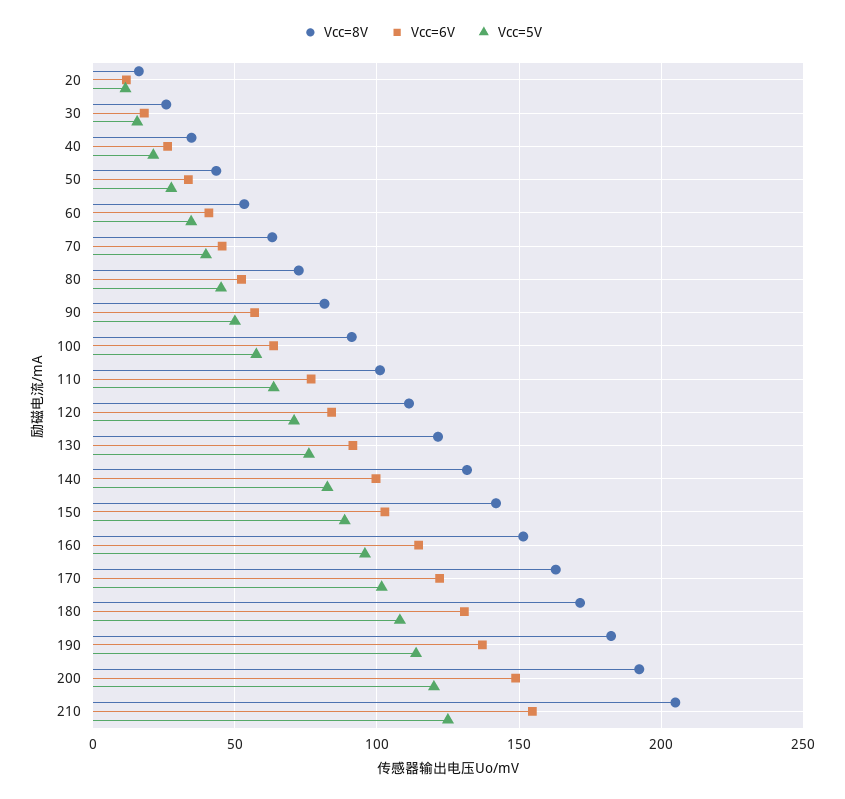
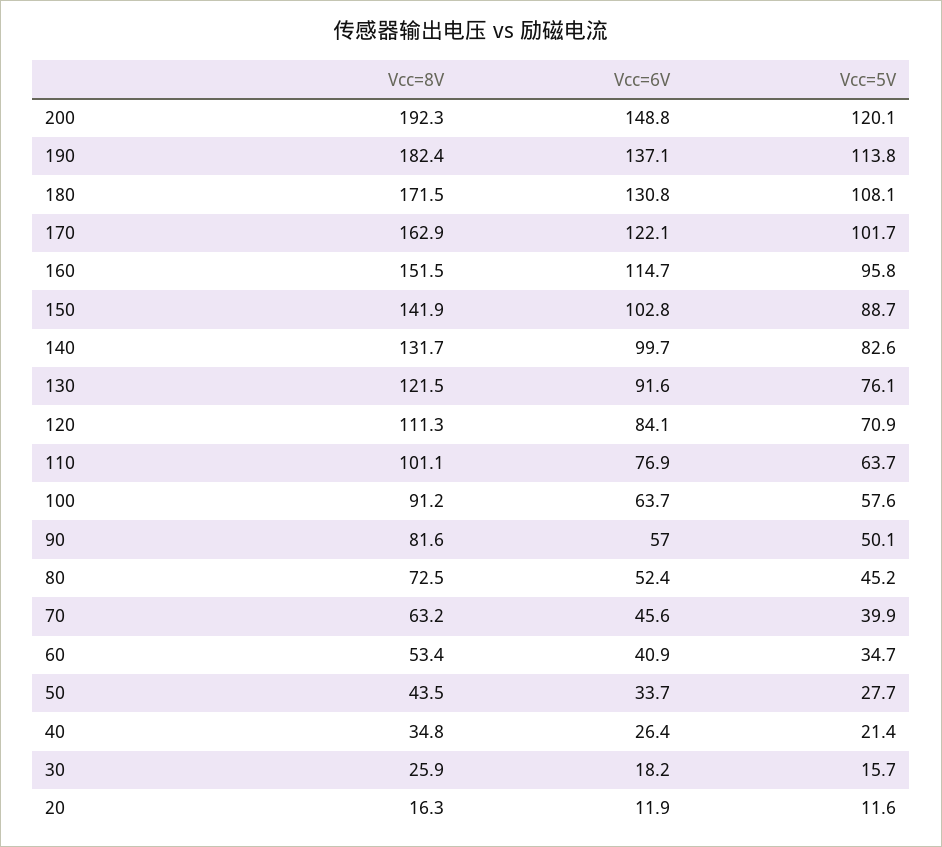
Vcc=8V, 210: 205 -> none
Vcc=6V, 210: 155 -> none
Vcc=5V, 210: 125 -> none

